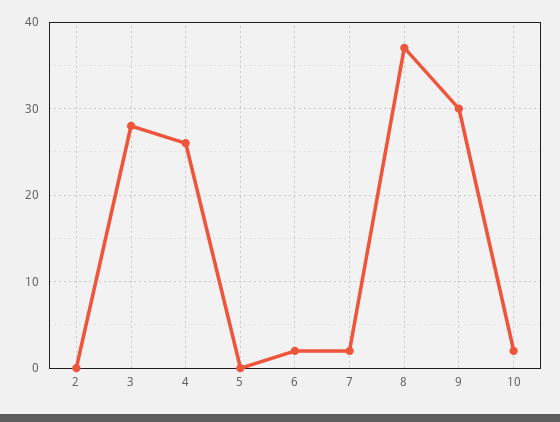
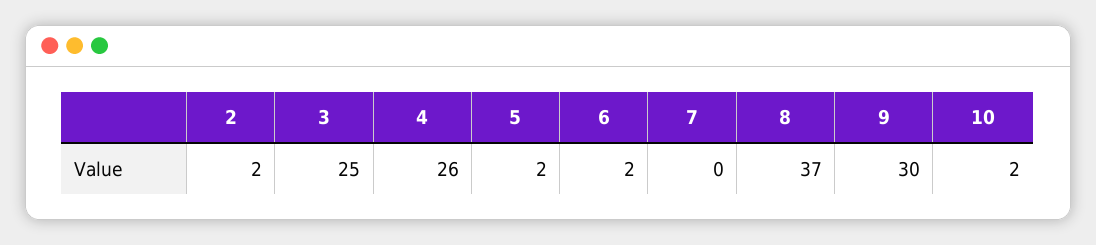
2: 0 -> 2
3: 28 -> 25
5: 0 -> 2
7: 2 -> 0

